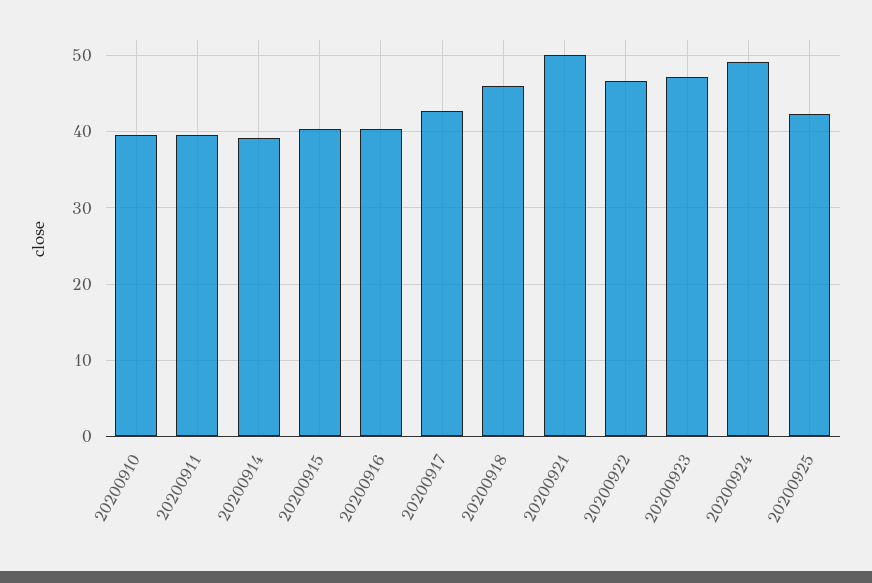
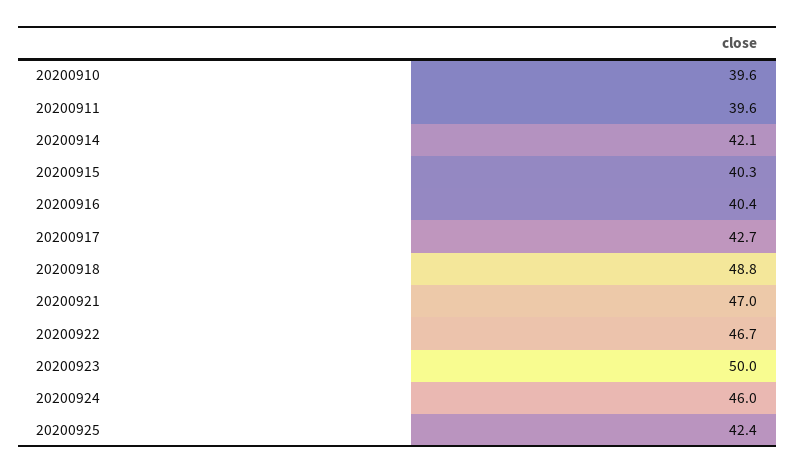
20200914: 39 -> 42.1
20200918: 46 -> 48.8
20200921: 50 -> 47
20200923: 47 -> 50
20200924: 49 -> 46

